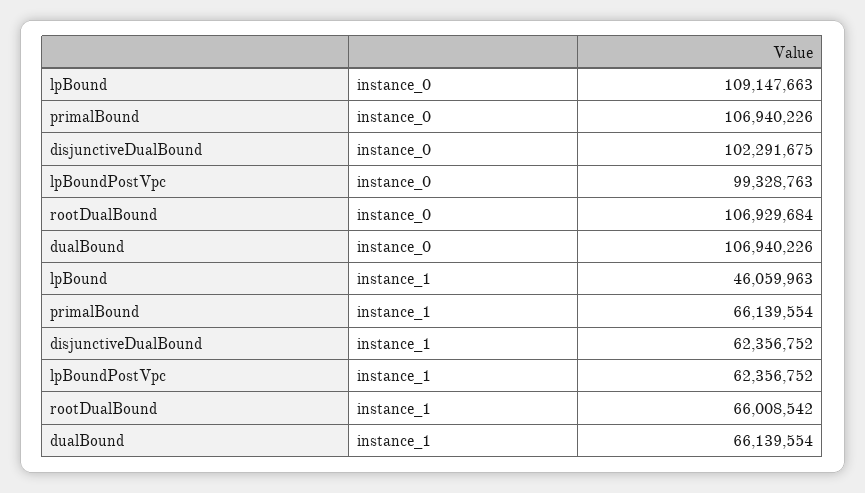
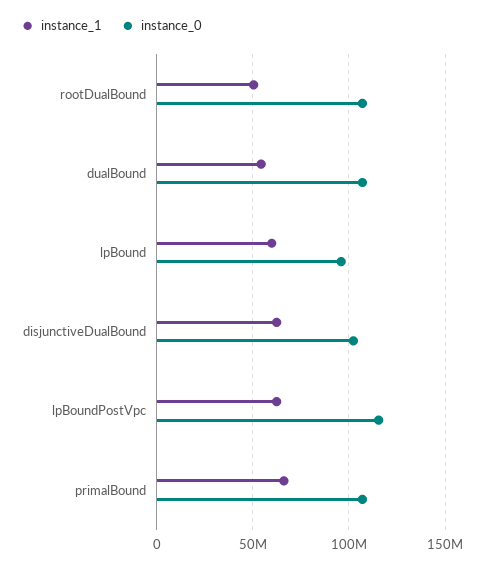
instance_0, lpBound: 109147663 -> 95000000
instance_0, lpBoundPostVpc: 99328763 -> 115000000
instance_1, lpBound: 46059963 -> 60000000
instance_1, rootDualBound: 66008542 -> 50000000
instance_1, dualBound: 66139554 -> 55000000

